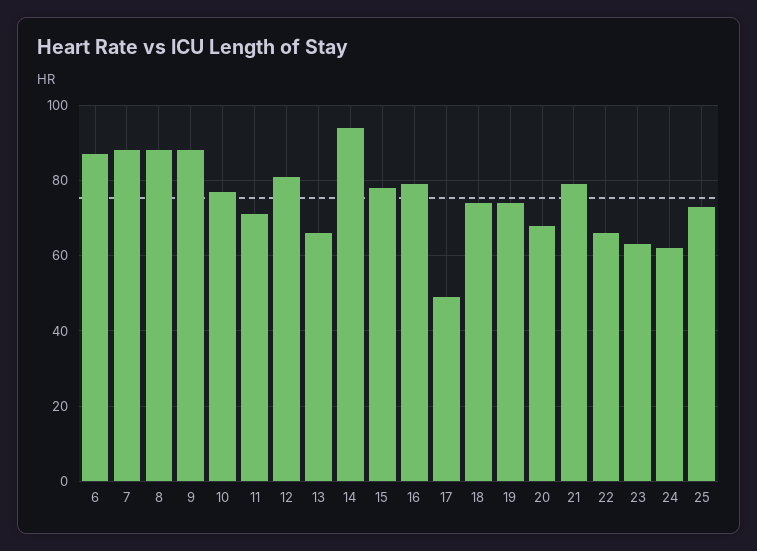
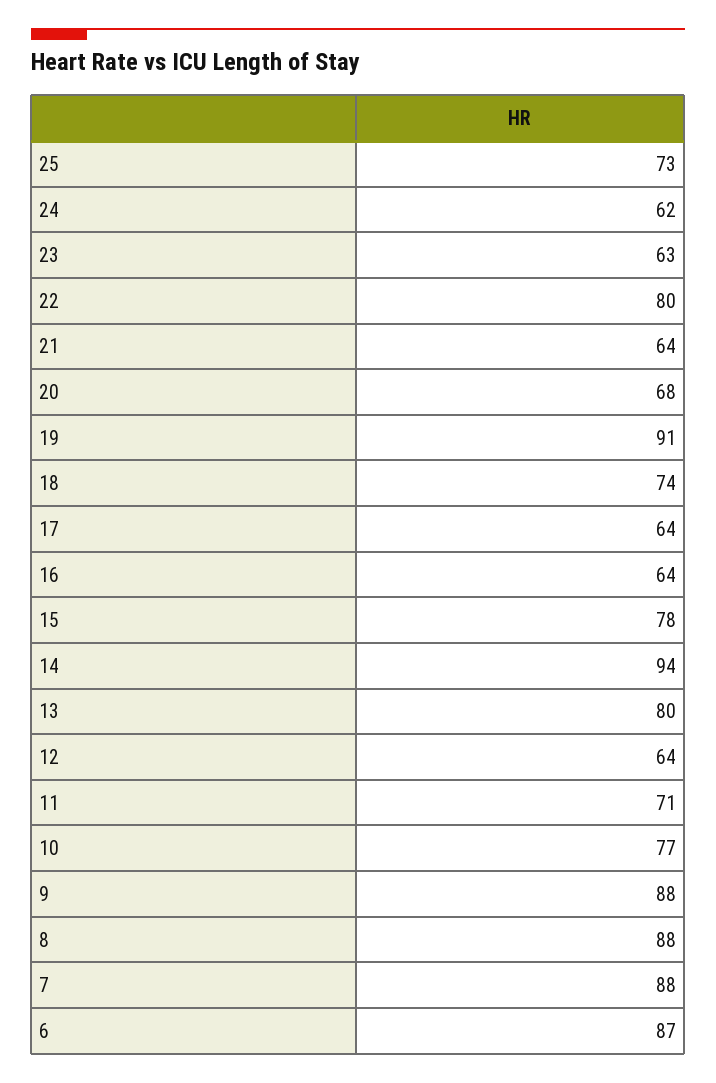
12: 80 -> 64
13: 65 -> 80
16: 80 -> 64
17: 50 -> 64
19: 75 -> 91
21: 80 -> 64
22: 65 -> 80

